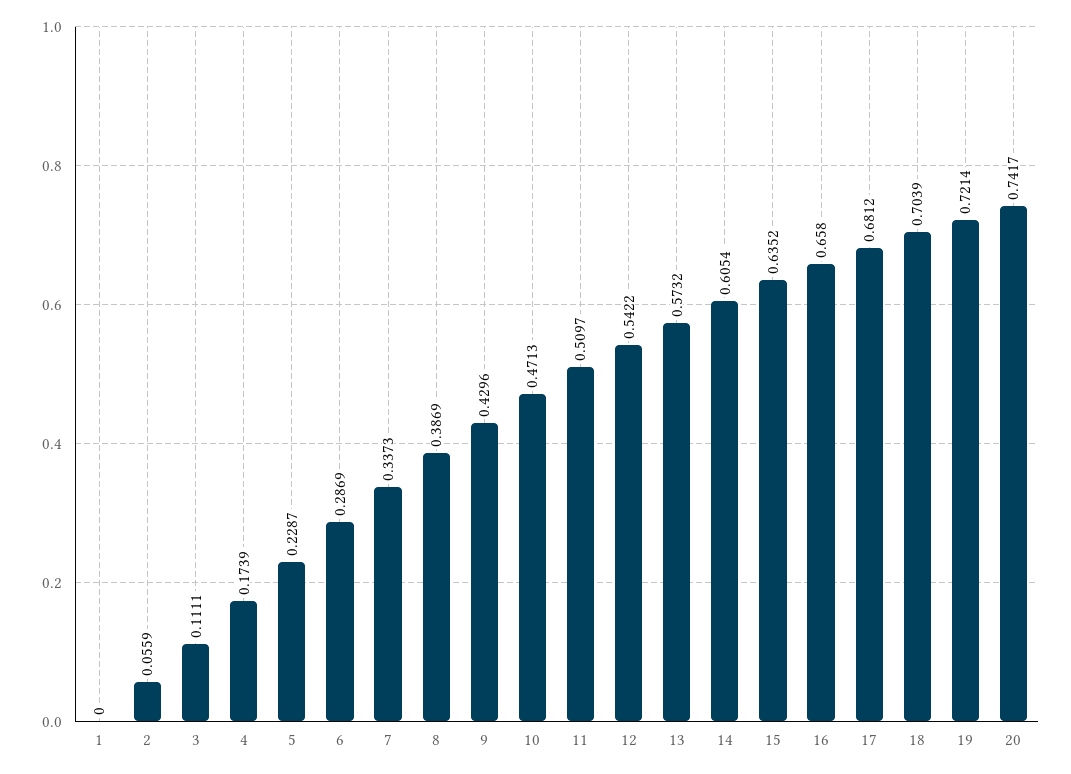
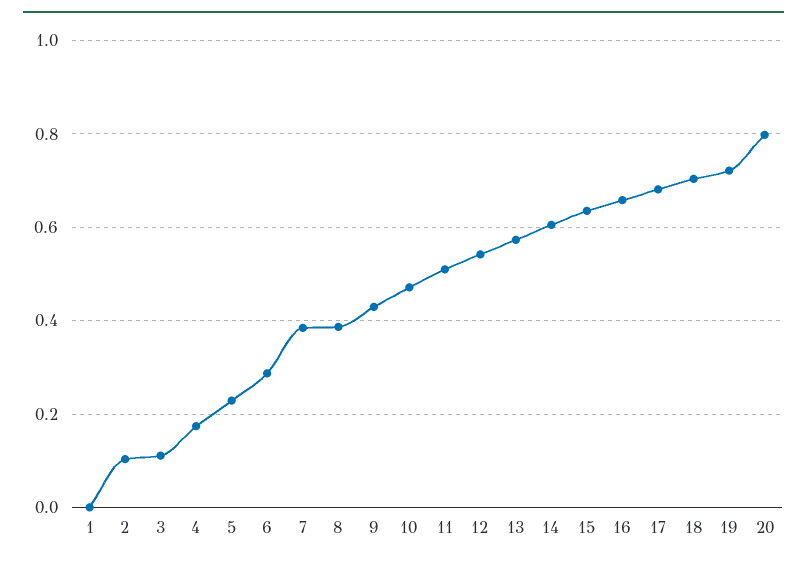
2: 0.0559 -> 0.1
7: 0.3373 -> 0.38
20: 0.7417 -> 0.8

